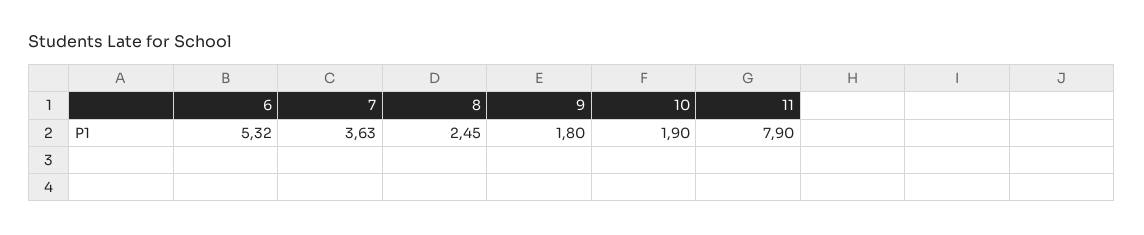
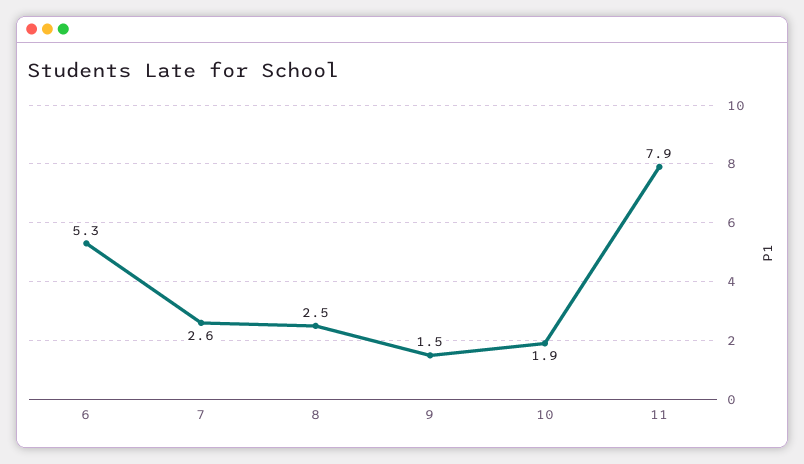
7: 3.63 -> 2.6
9: 1.8 -> 1.5

